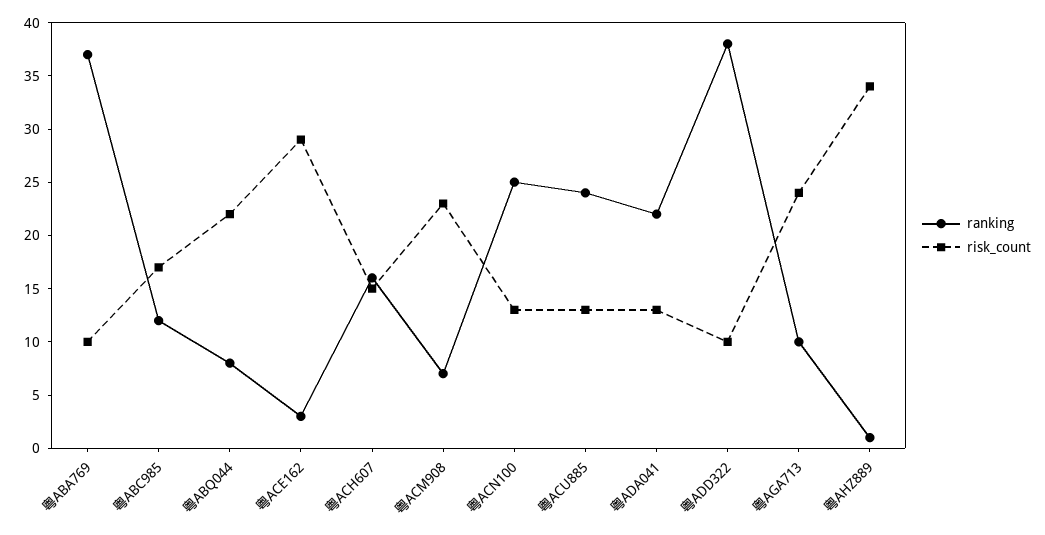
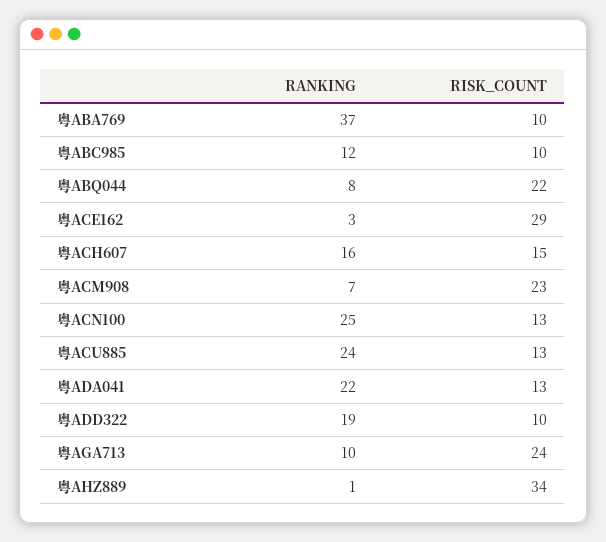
risk_count, 粤ABC985: 17 -> 10
ranking, 粤ADD322: 38 -> 19

